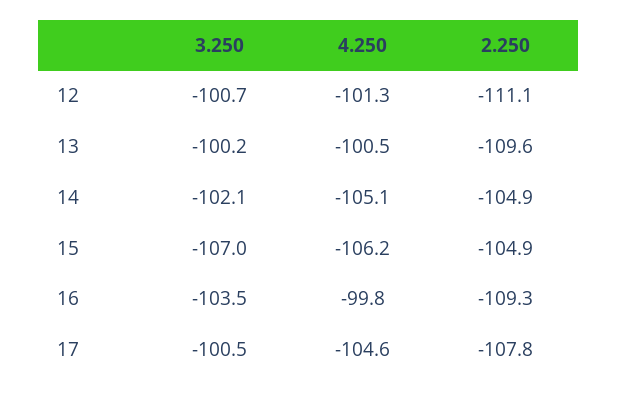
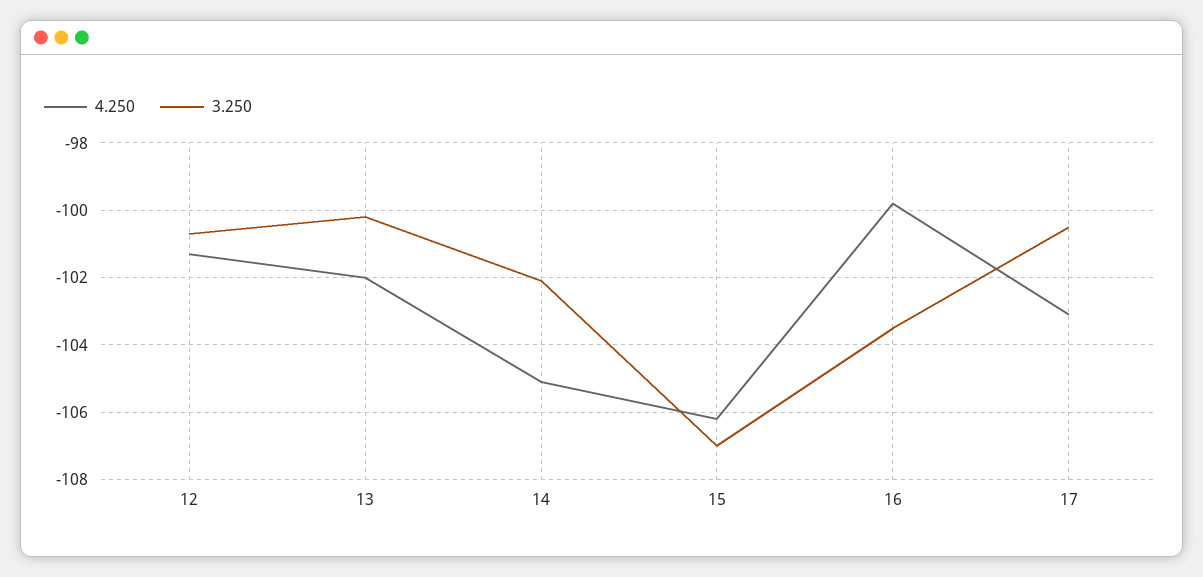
2.250, 12: -111.1 -> none
4.250, 13: -100.5 -> -102
2.250, 13: -109.6 -> none
2.250, 14: -104.9 -> none
2.250, 15: -104.9 -> none
2.250, 16: -109.3 -> none
4.250, 17: -104.6 -> -103
2.250, 17: -107.8 -> none

